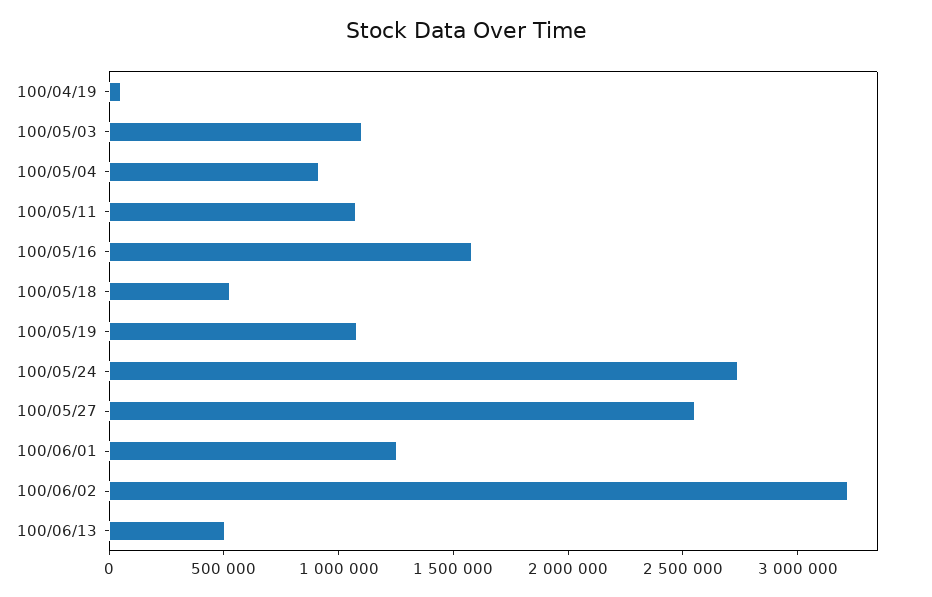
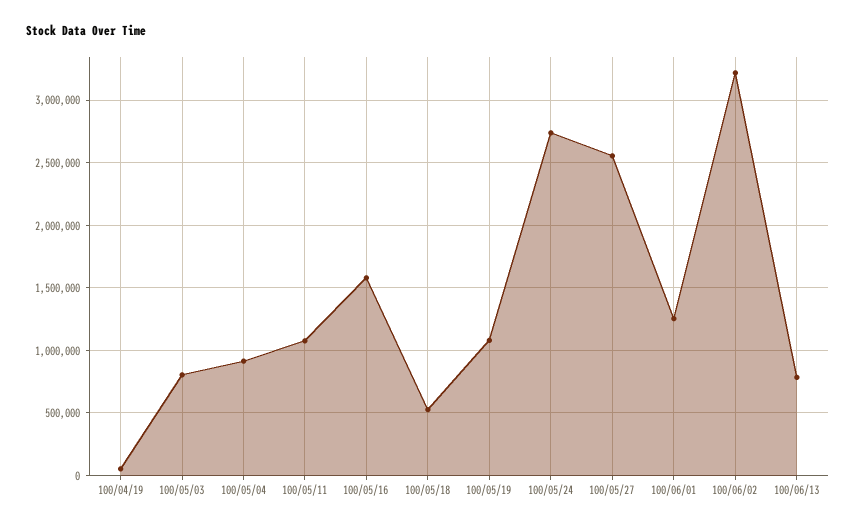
100/05/03: 1100000 -> 800000
100/06/13: 500000 -> 800000

